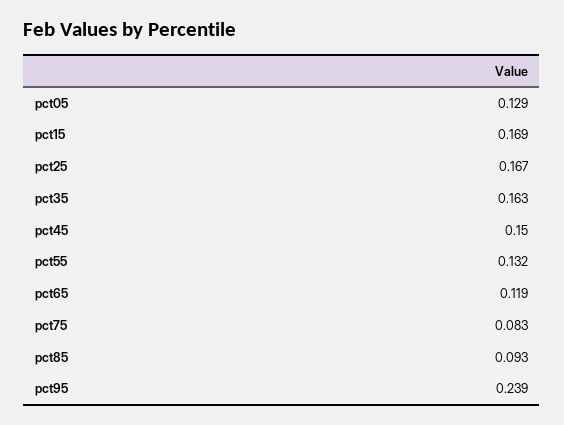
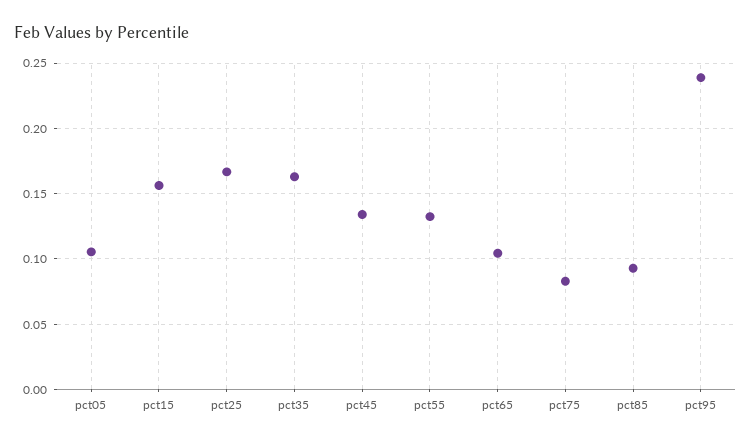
pct05: 0.129 -> 0.105
pct15: 0.169 -> 0.155
pct45: 0.15 -> 0.135
pct65: 0.119 -> 0.105

